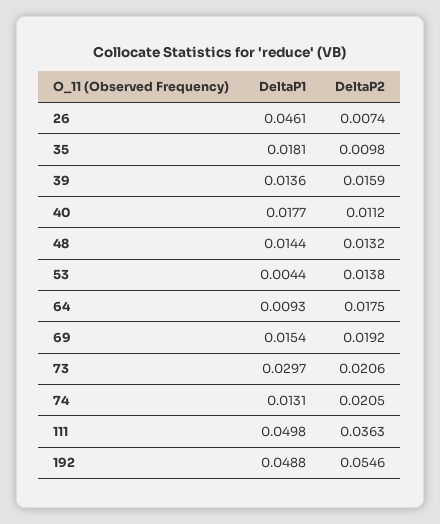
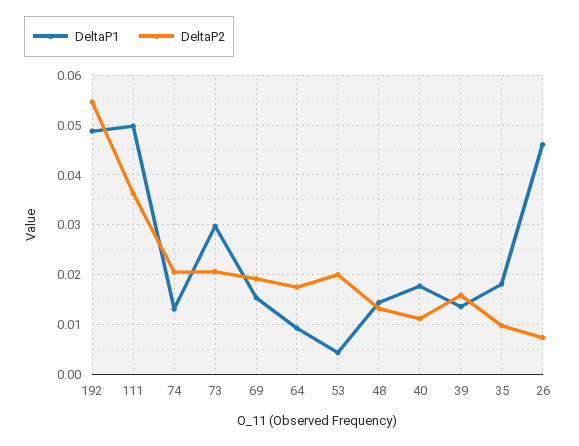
DeltaP2, 53: 0.0138 -> 0.02

